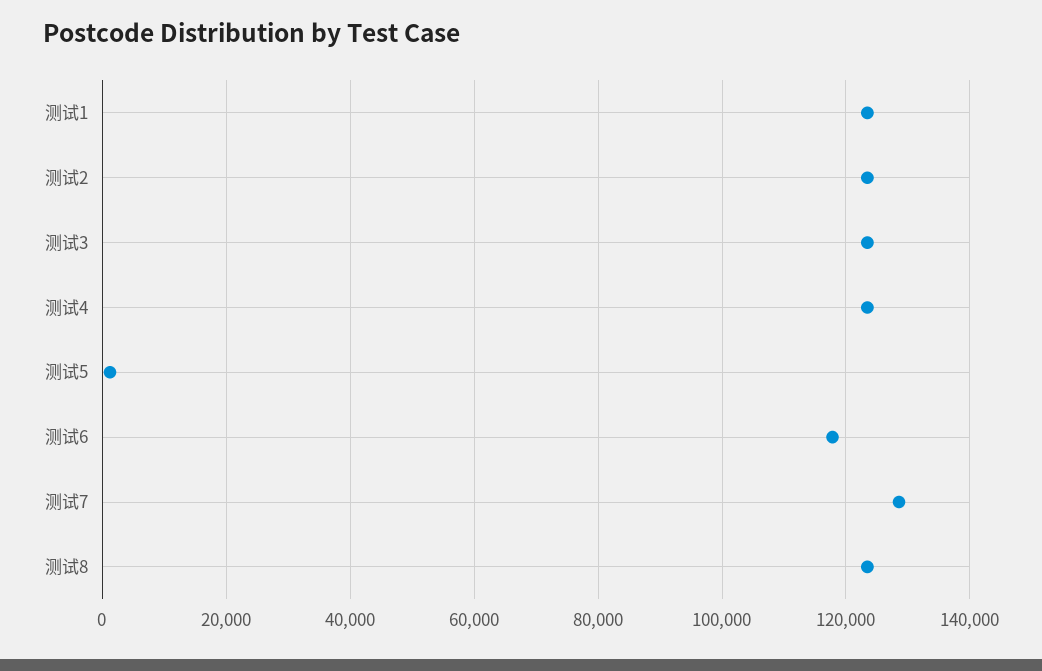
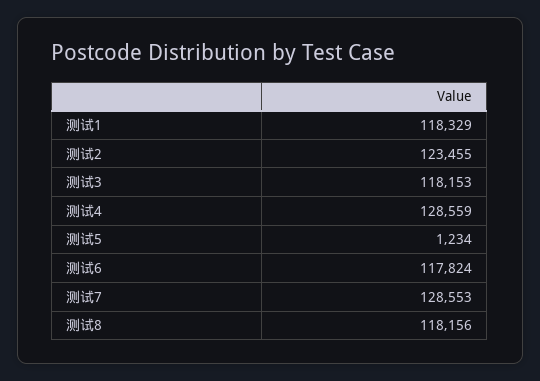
测试1: 124000 -> 118329
测试3: 124000 -> 118153
测试4: 124000 -> 128559
测试8: 124000 -> 118156

